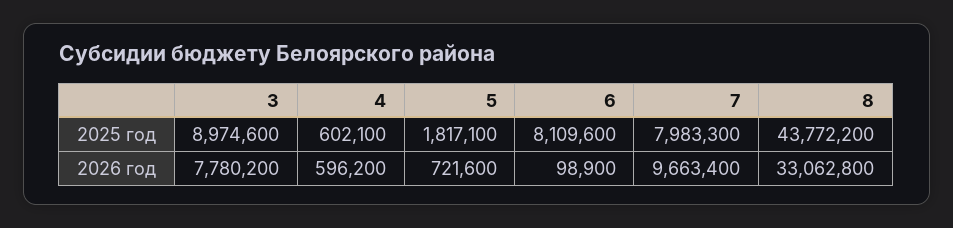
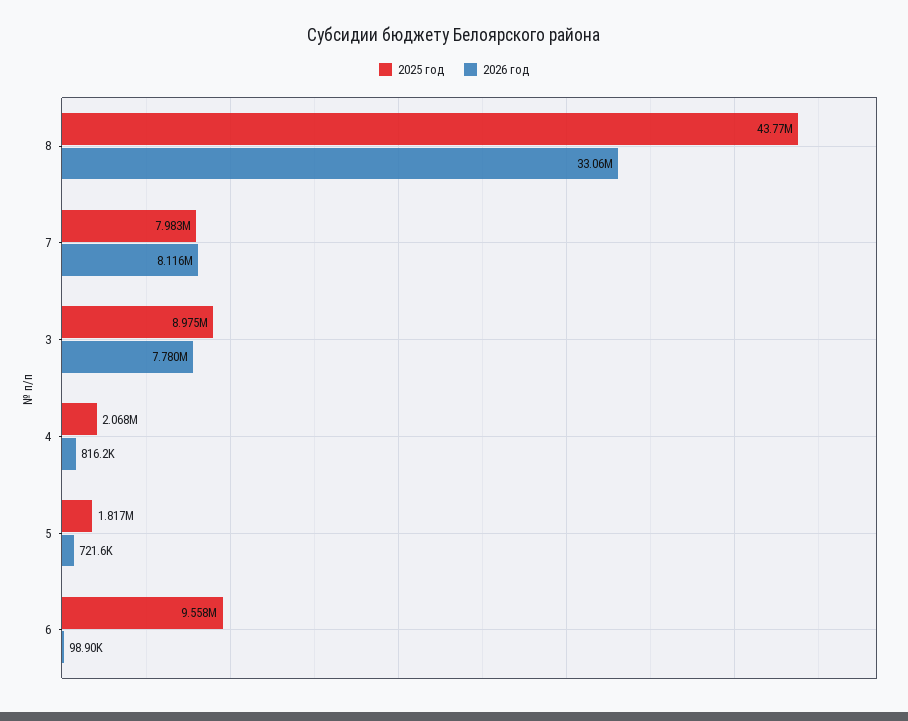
2025 год, 4: 602100 -> 2068000
2025 год, 6: 8109600 -> 9558000
2026 год, 4: 596200 -> 816200
2026 год, 7: 9663400 -> 8116000

